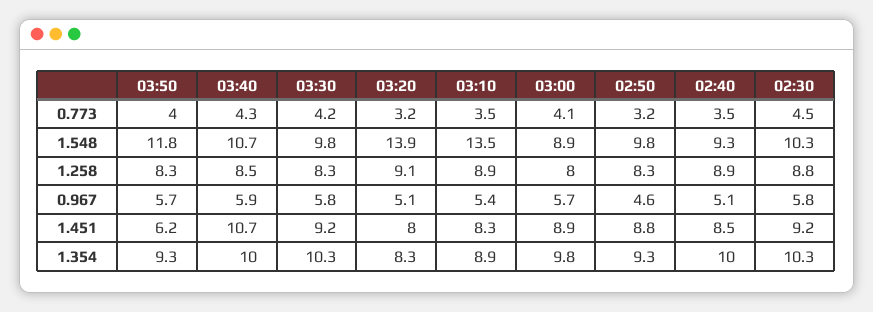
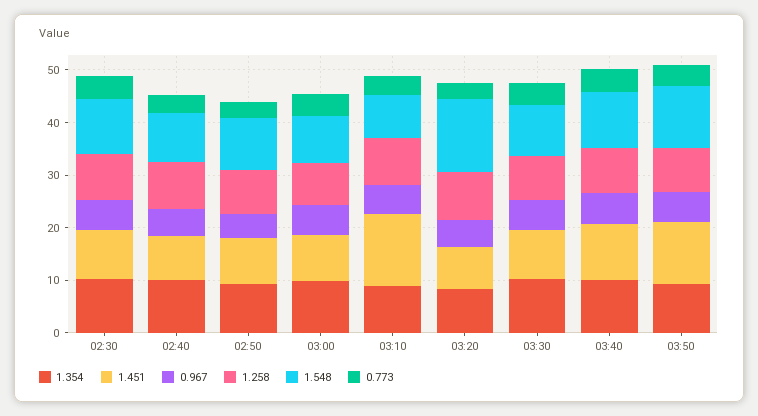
1.548, 03:10: 13.5 -> 8
1.451, 03:50: 6.2 -> 12
1.451, 03:10: 8.3 -> 14

